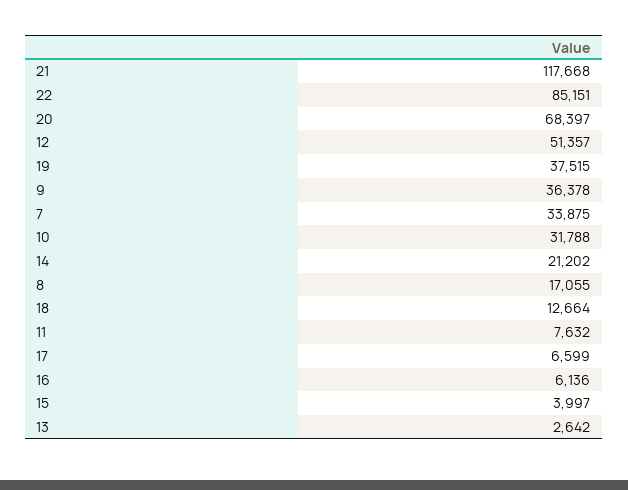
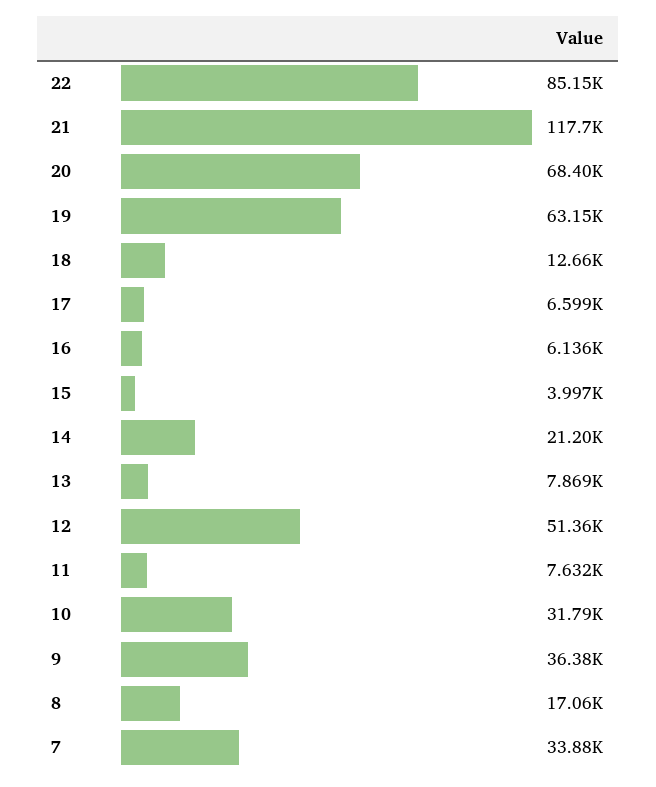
19: 37515 -> 63150
13: 2642 -> 7869

